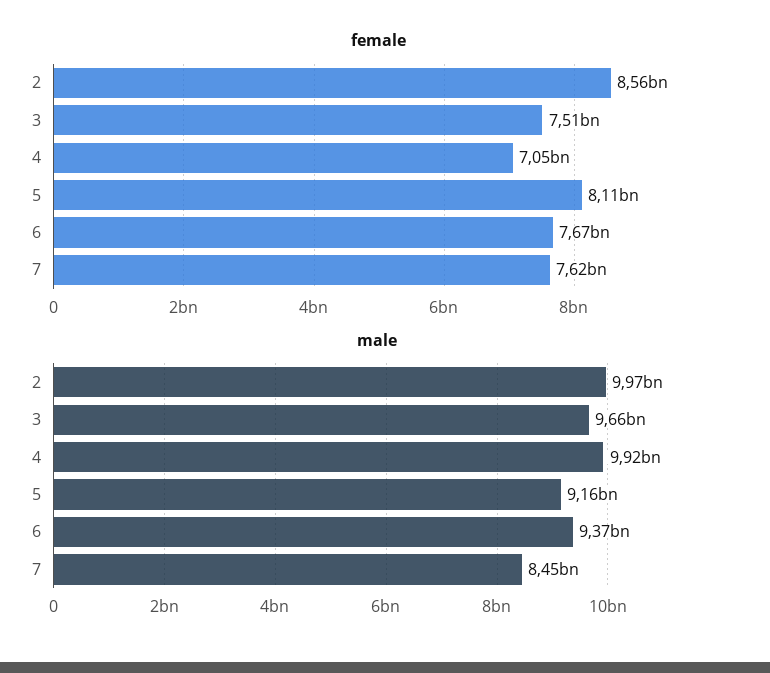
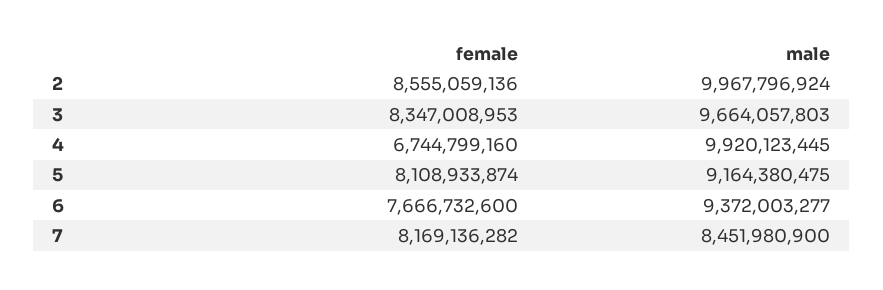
female, 3: 7510000000 -> 8347008953
female, 4: 7050000000 -> 6744799160
female, 7: 7620000000 -> 8169136282

